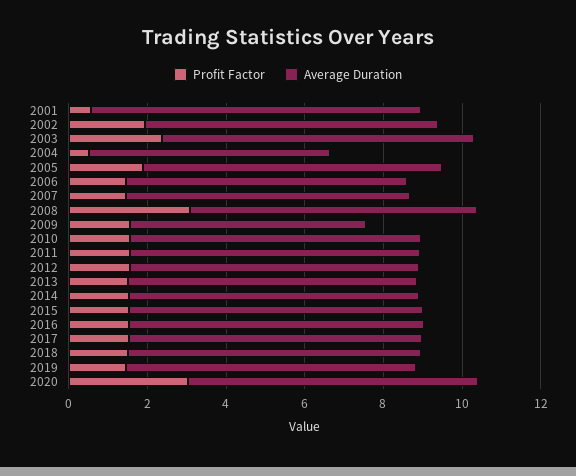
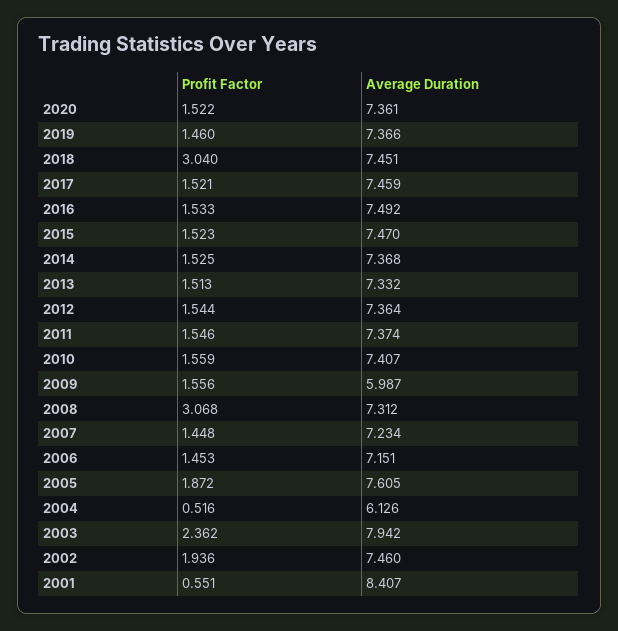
Profit Factor, 2018: 1.5 -> 3.04
Profit Factor, 2020: 3 -> 1.522

